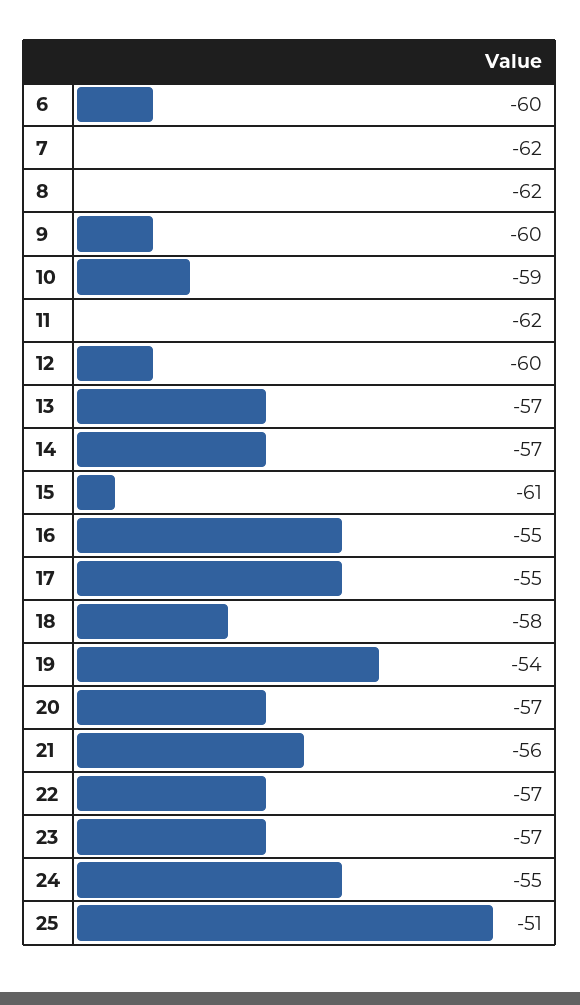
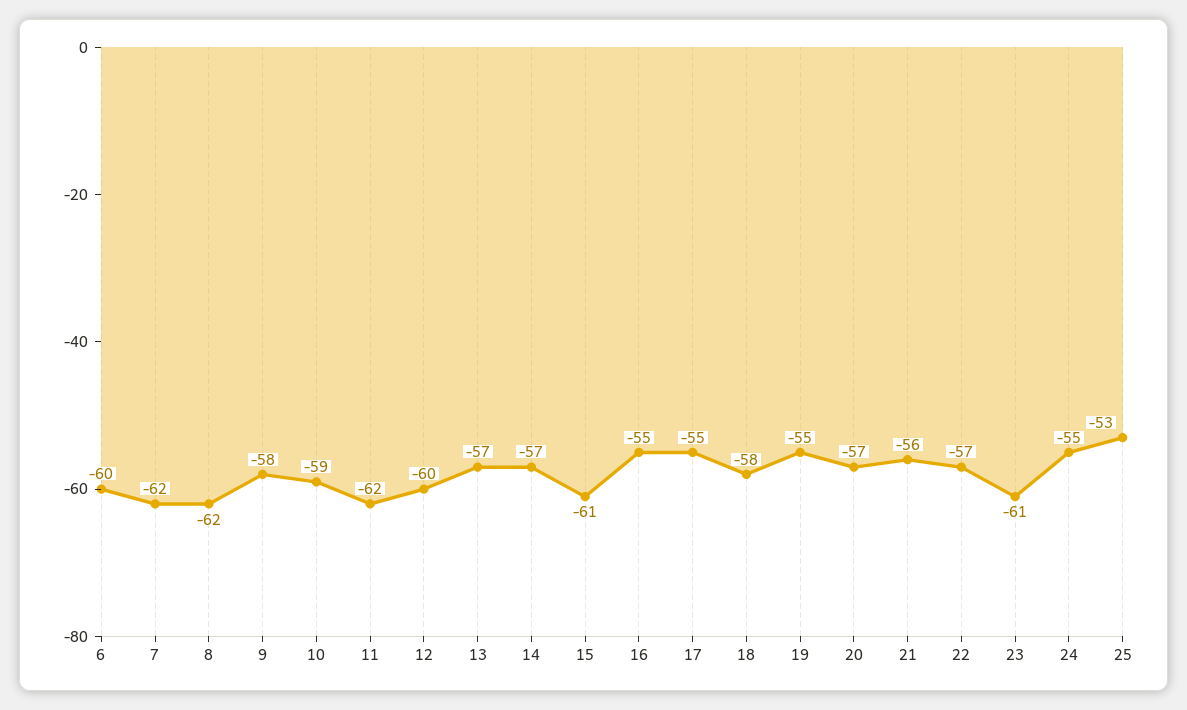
9: -60 -> -58
19: -54 -> -55
23: -57 -> -61
25: -51 -> -53

